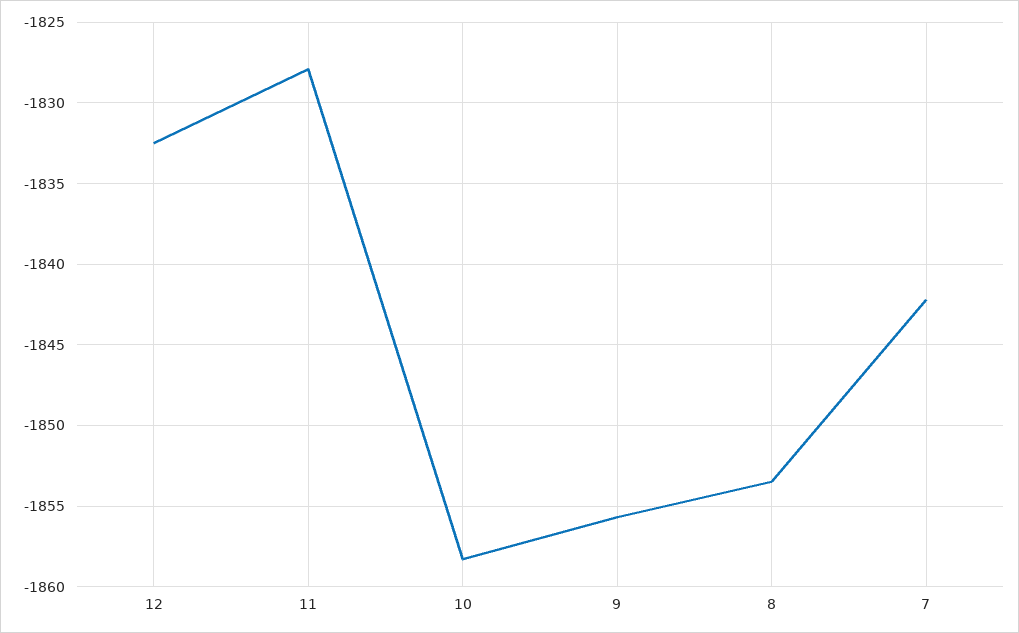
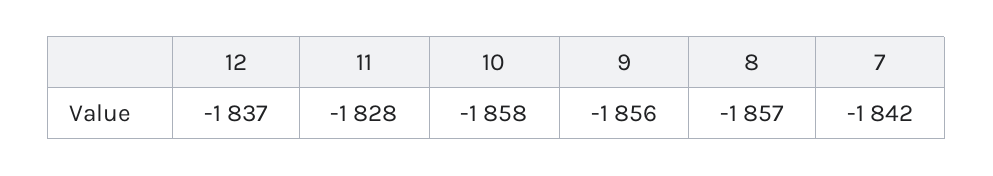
12: -1832.5 -> -1837
8: -1853.5 -> -1857

